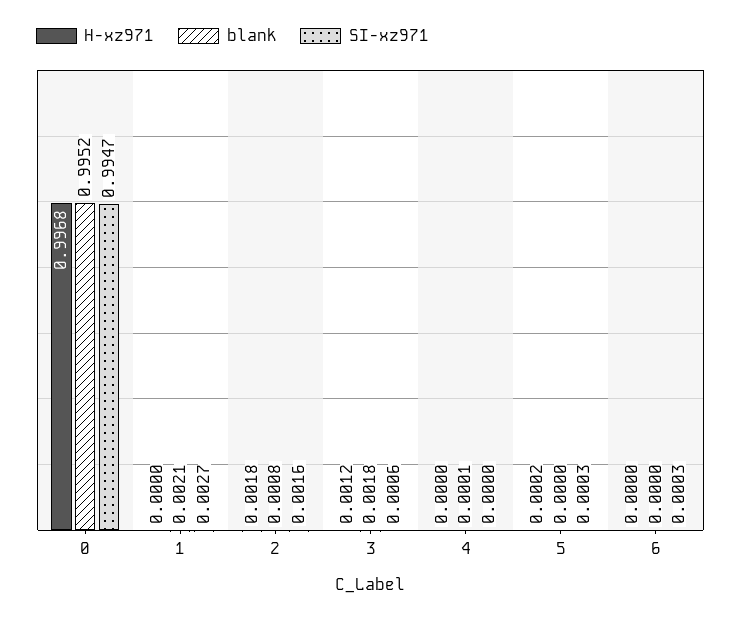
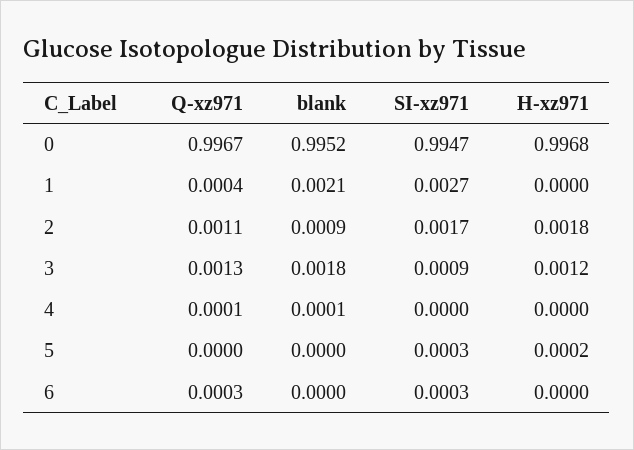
blank, 2: 0.0008 -> 0.0009
SI-xz971, 2: 0.0016 -> 0.0017
SI-xz971, 3: 0.0006 -> 0.0009
Q-xz971, 0: none -> 0.9967
Q-xz971, 1: none -> 0.0004
Q-xz971, 2: none -> 0.0011
Q-xz971, 3: none -> 0.0013
Q-xz971, 4: none -> 0.0001
Q-xz971, 5: none -> 0
Q-xz971, 6: none -> 0.0003

